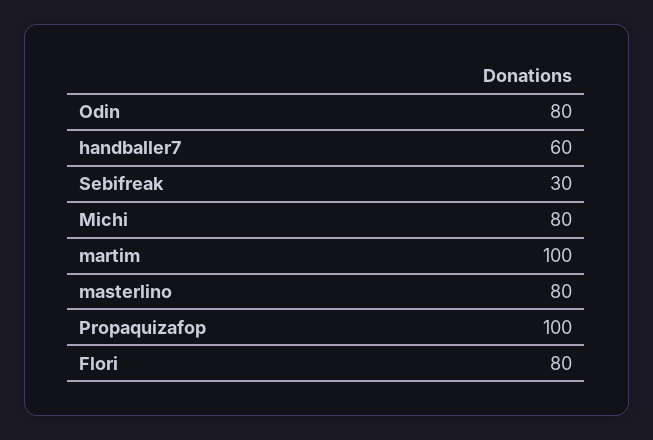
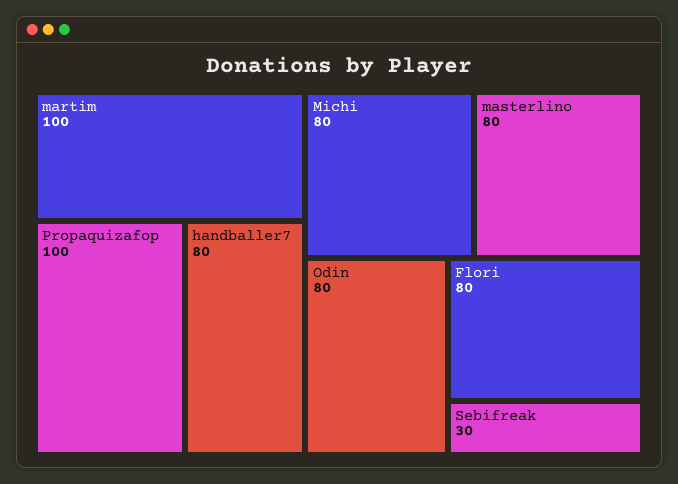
handballer7: 60 -> 80

